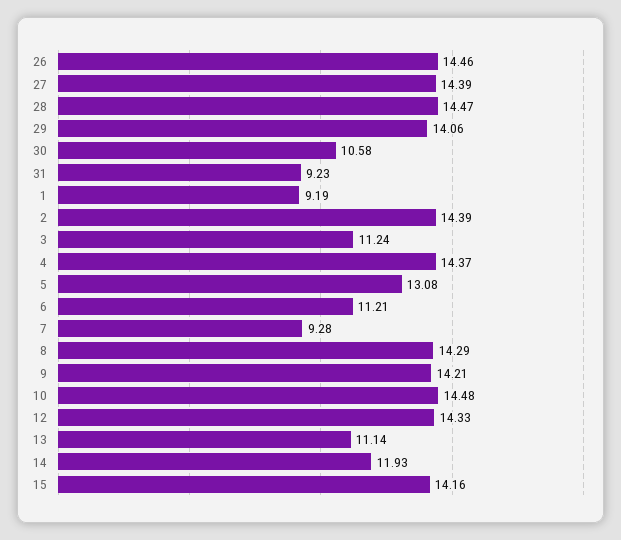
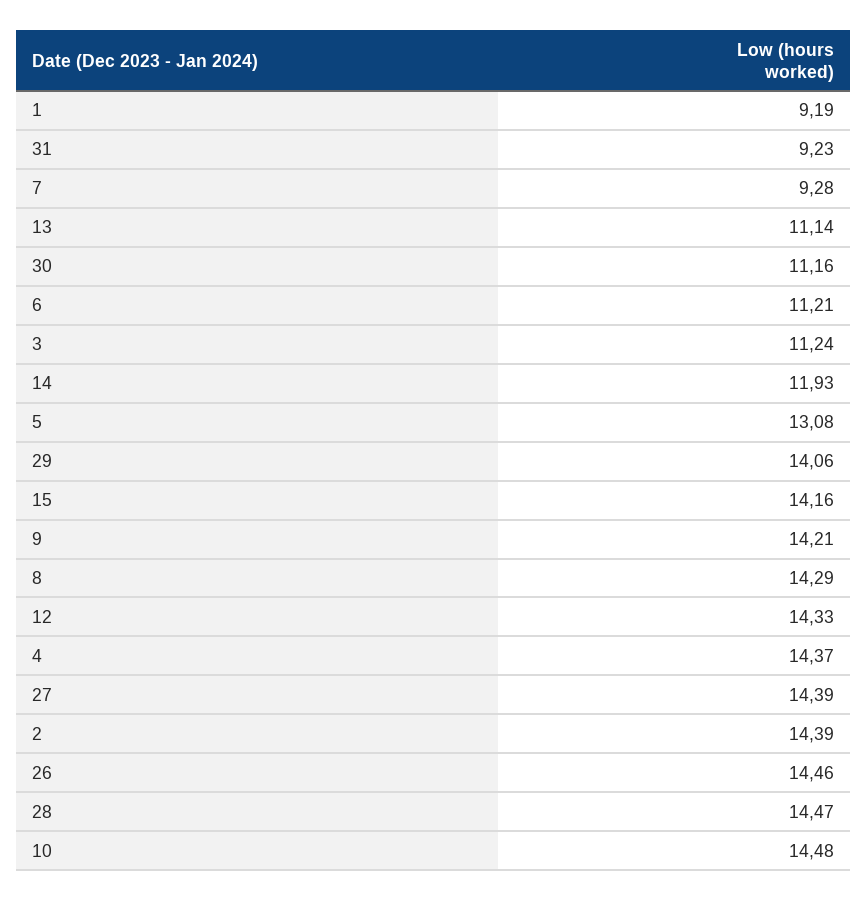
30: 10.58 -> 11.16

